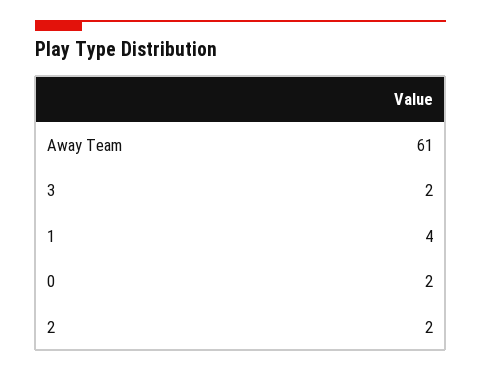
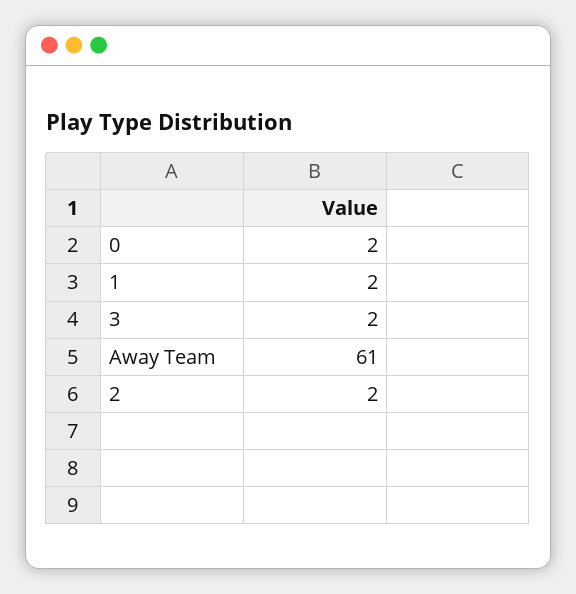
1: 4 -> 2

